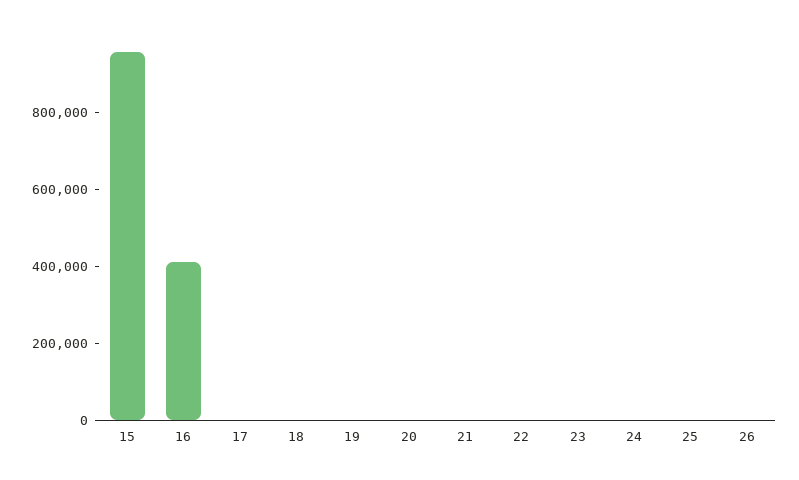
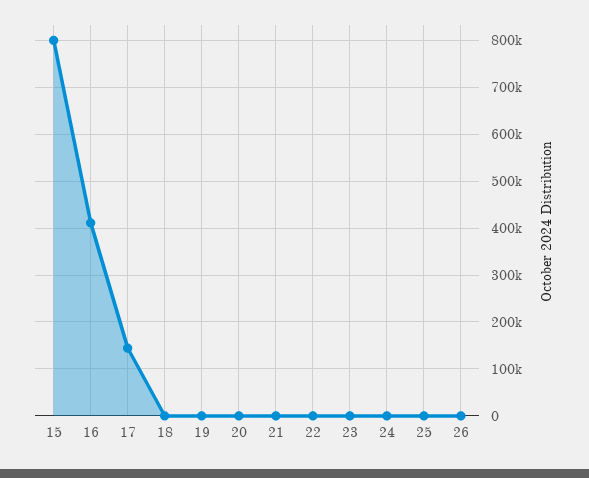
15: 950000 -> 800000
17: 0 -> 140000

